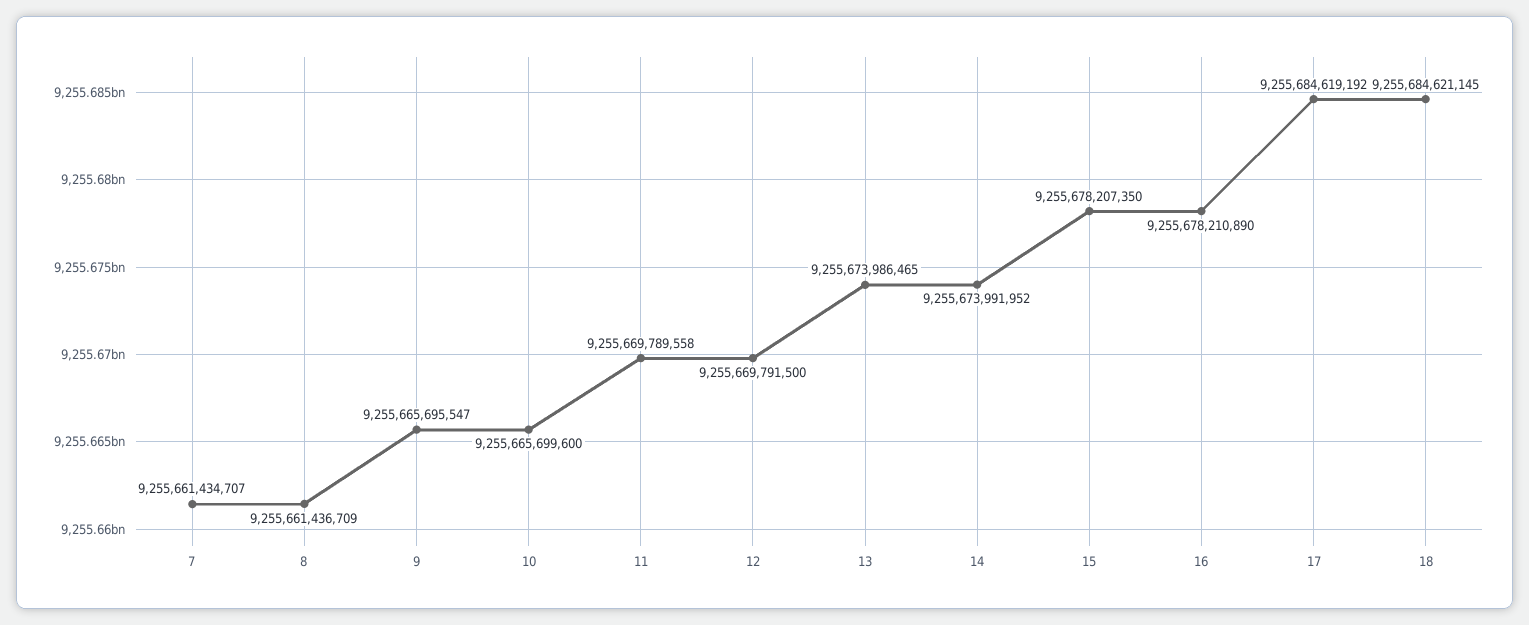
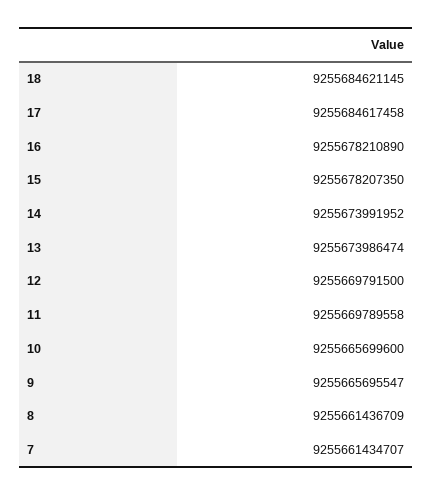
13: 9255673986465 -> 9255673986474
17: 9255684619192 -> 9255684617458

